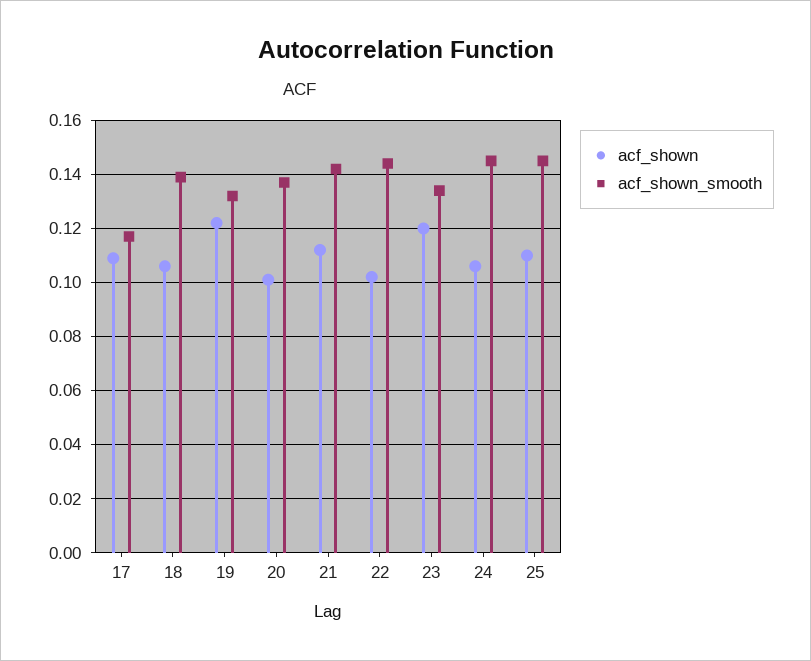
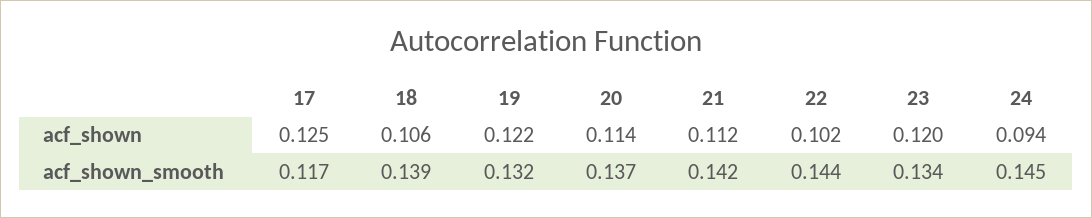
acf_shown, 17: 0.11 -> 0.125
acf_shown, 20: 0.1 -> 0.114
acf_shown, 24: 0.105 -> 0.094
acf_shown, 25: 0.11 -> none
acf_shown_smooth, 25: 0.145 -> none

